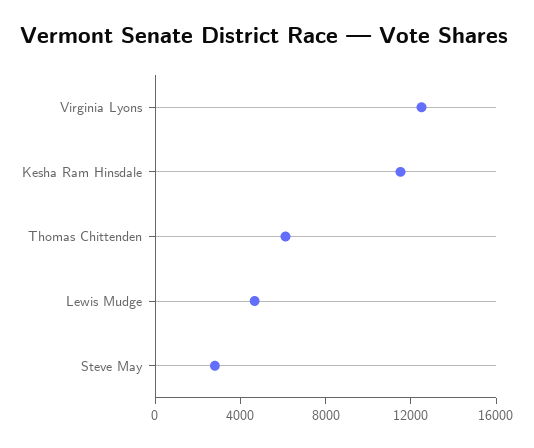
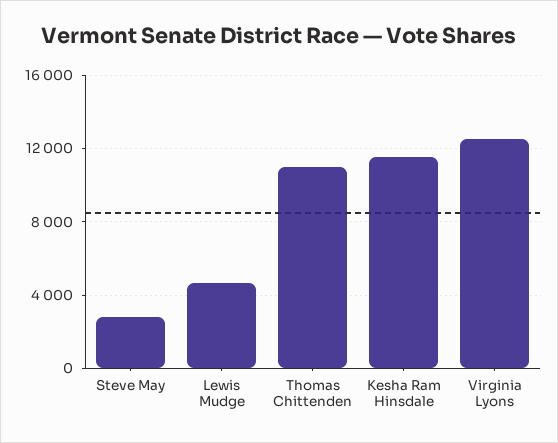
Thomas Chittenden: 6000 -> 11000

